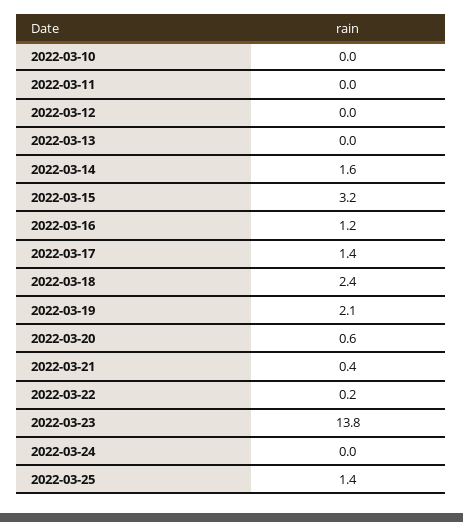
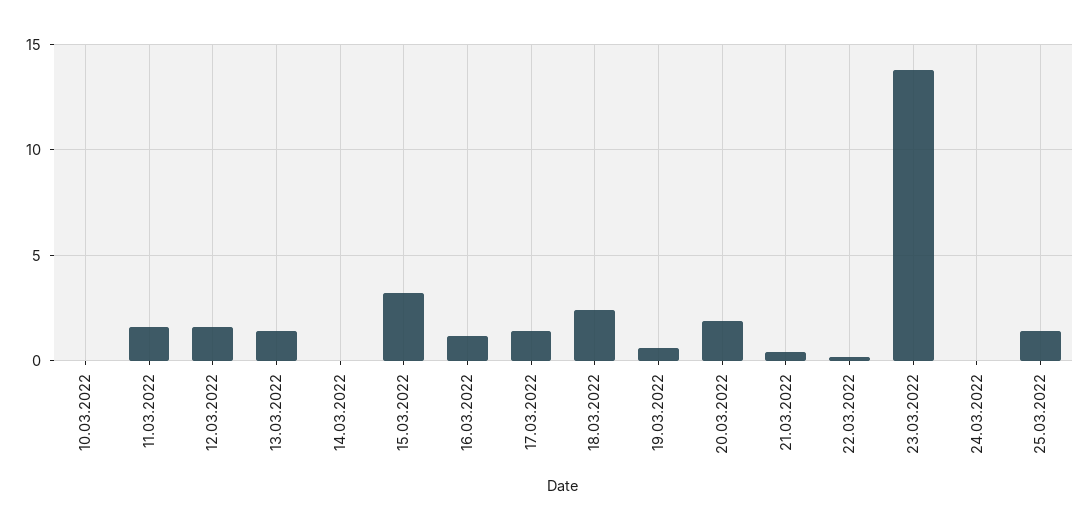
2022-03-11: 0 -> 1.5
2022-03-12: 0 -> 1.5
2022-03-13: 0 -> 1.5
2022-03-14: 1.6 -> 0
2022-03-19: 2.1 -> 0.5
2022-03-20: 0.6 -> 2

